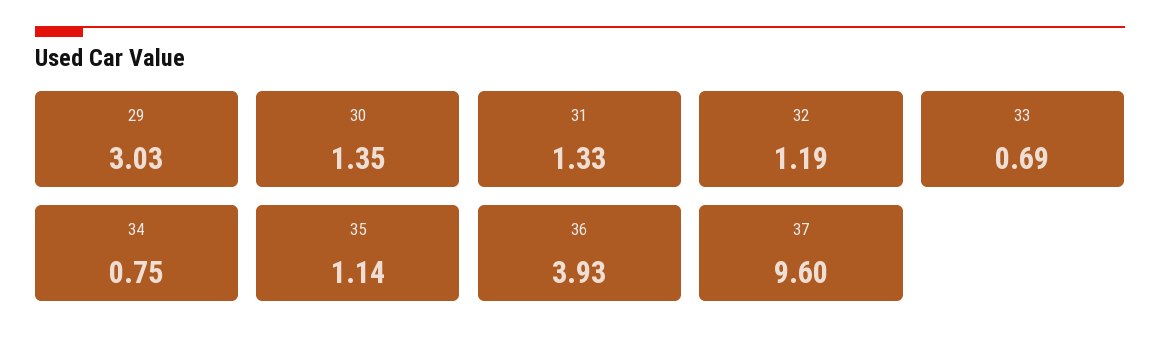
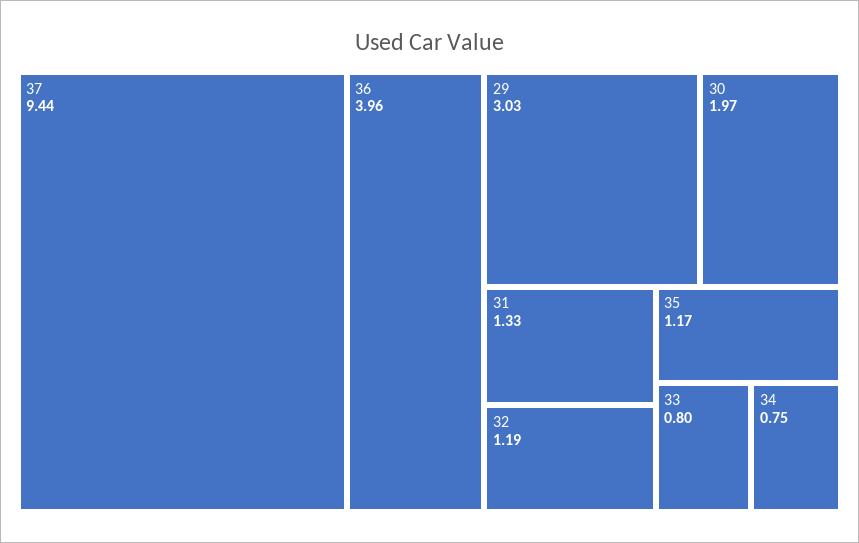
30: 1.35 -> 1.97
33: 0.69 -> 0.8
35: 1.14 -> 1.17
36: 3.93 -> 3.96
37: 9.6 -> 9.44

